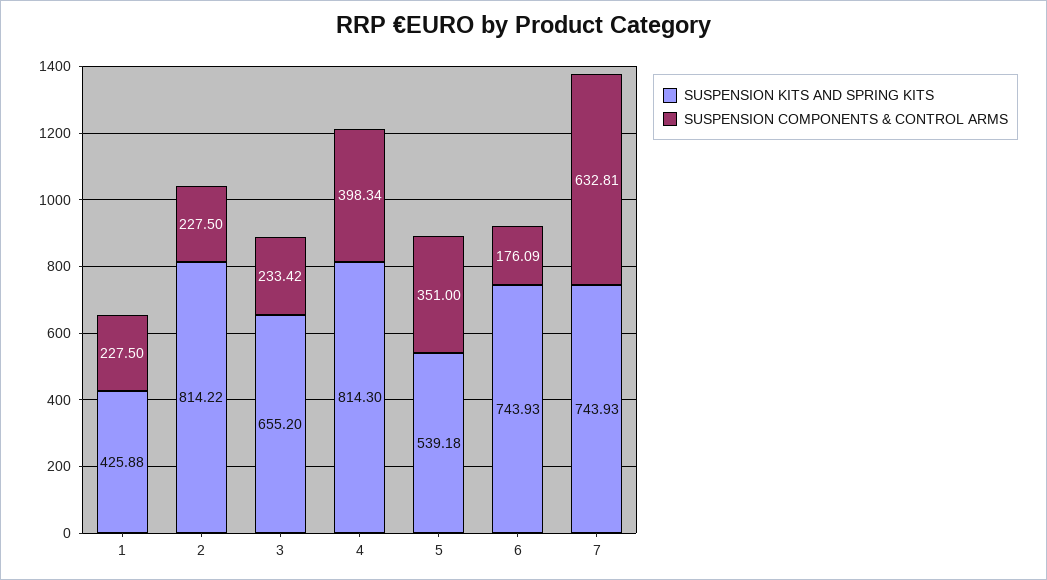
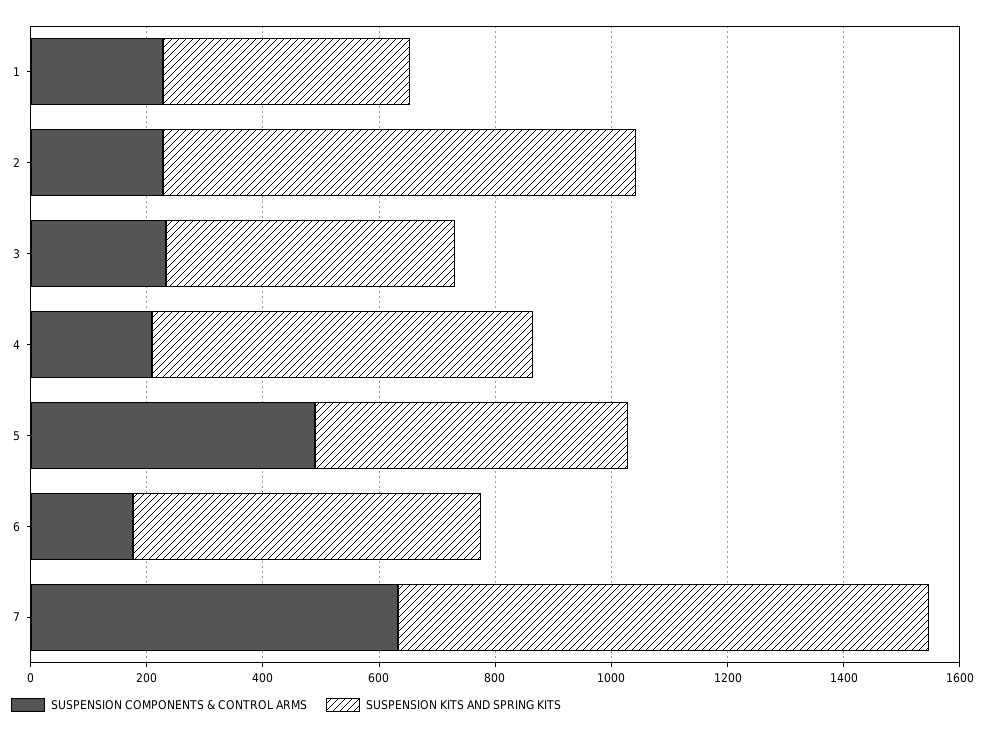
SUSPENSION KITS AND SPRING KITS, 3: 655.2 -> 500
SUSPENSION KITS AND SPRING KITS, 4: 814.3 -> 650
SUSPENSION COMPONENTS & CONTROL ARMS, 4: 398.34 -> 200
SUSPENSION COMPONENTS & CONTROL ARMS, 5: 351 -> 500
SUSPENSION KITS AND SPRING KITS, 6: 743.93 -> 600
SUSPENSION KITS AND SPRING KITS, 7: 743.93 -> 900

